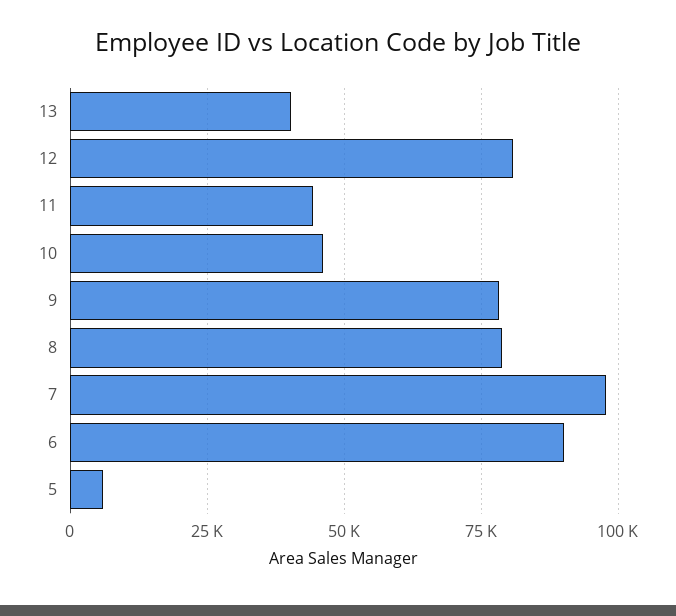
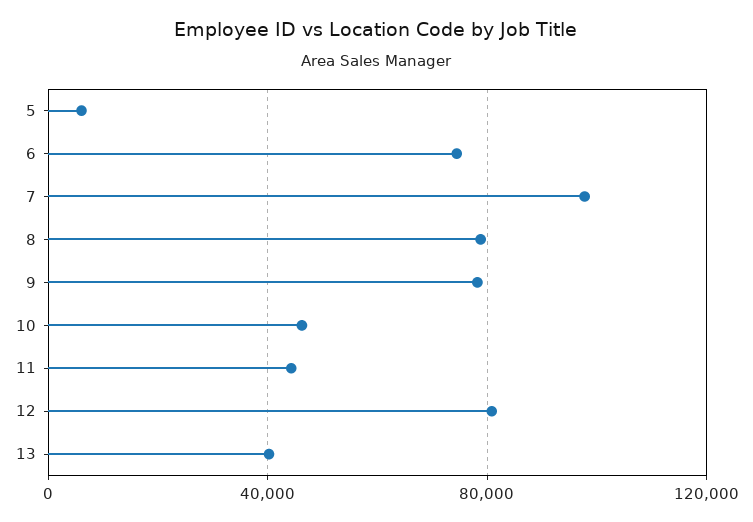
6: 90000 -> 75000

